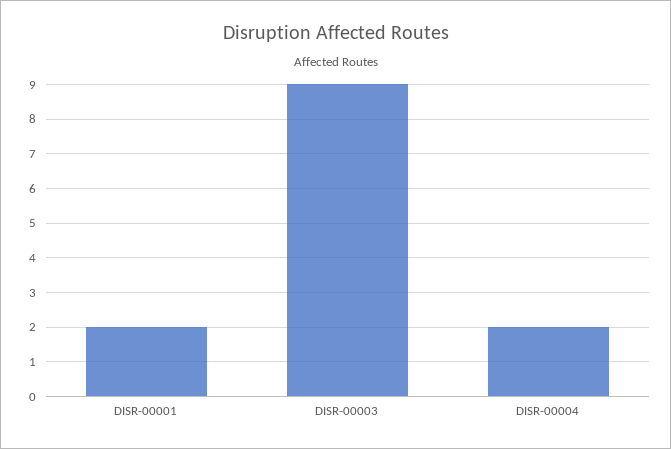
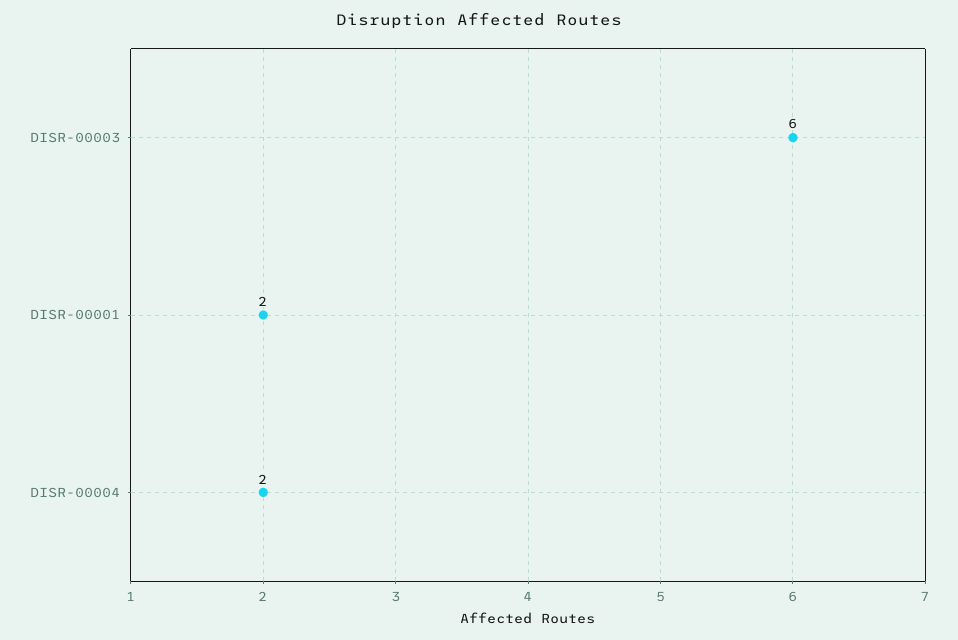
DISR-00003: 9 -> 6

